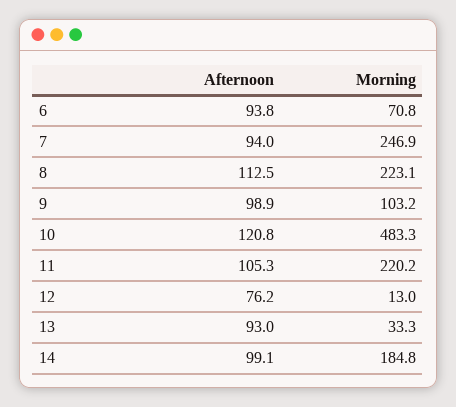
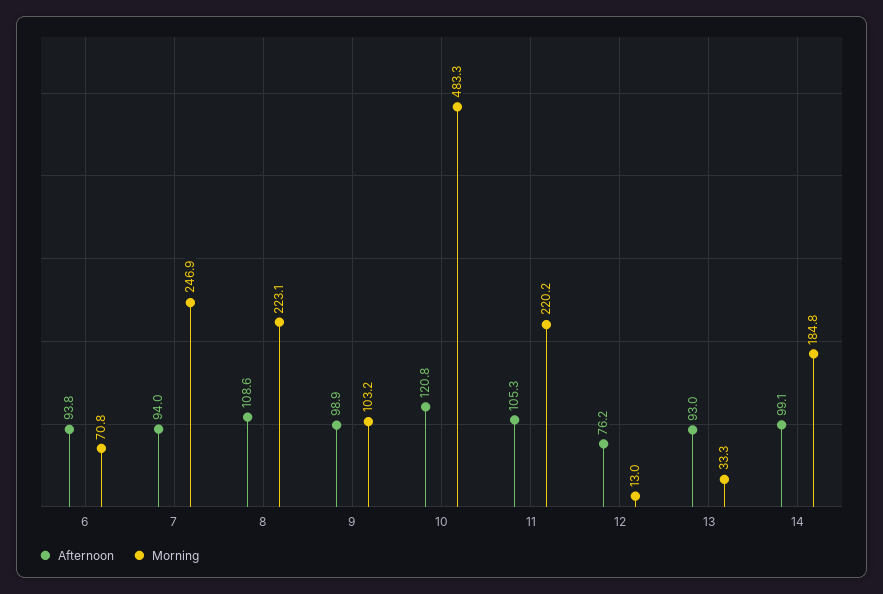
Afternoon, 8: 112.5 -> 108.6

